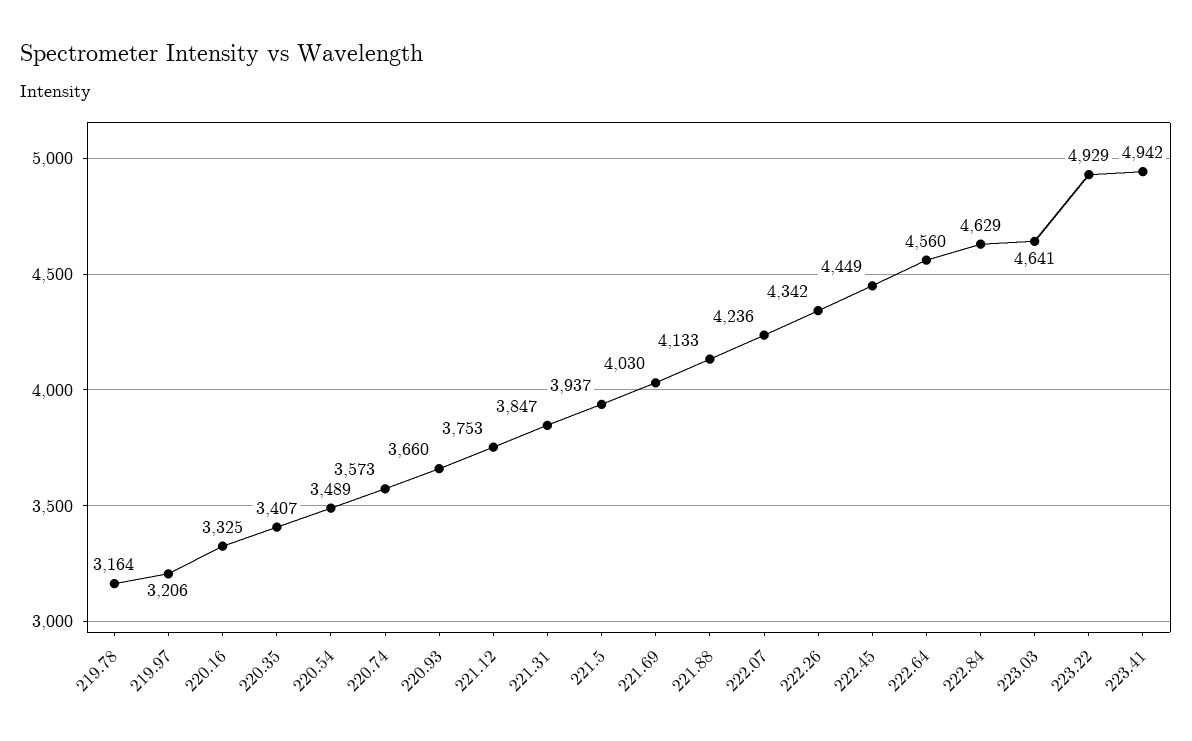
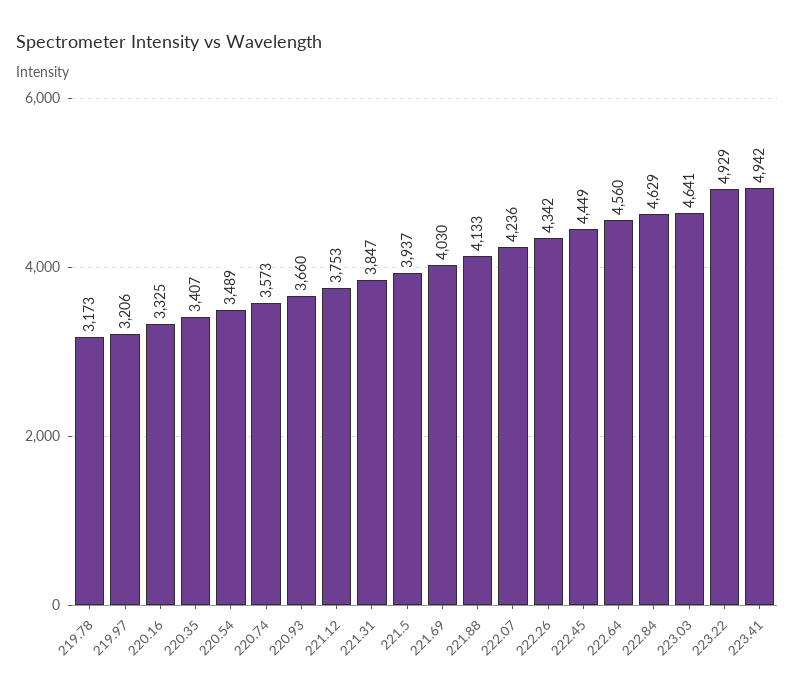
219.78: 3164 -> 3173

